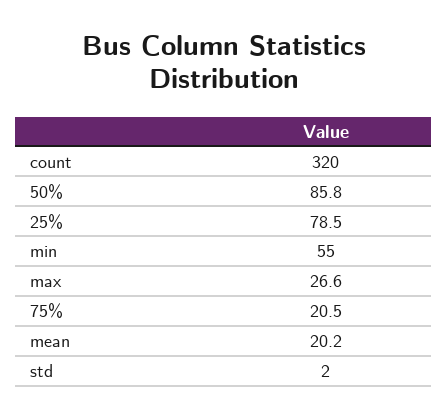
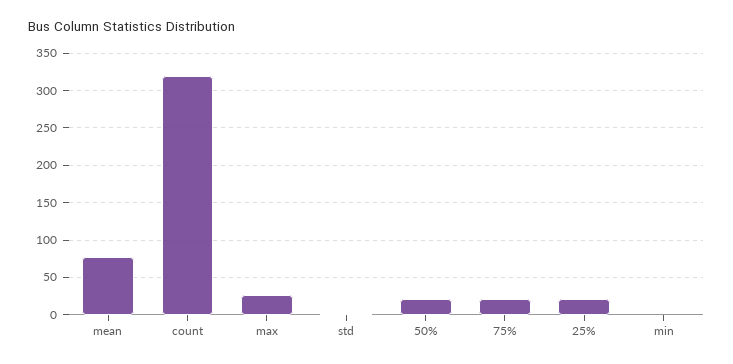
50%: 85.8 -> 20
25%: 78.5 -> 20
min: 55 -> 0
mean: 20.2 -> 80

